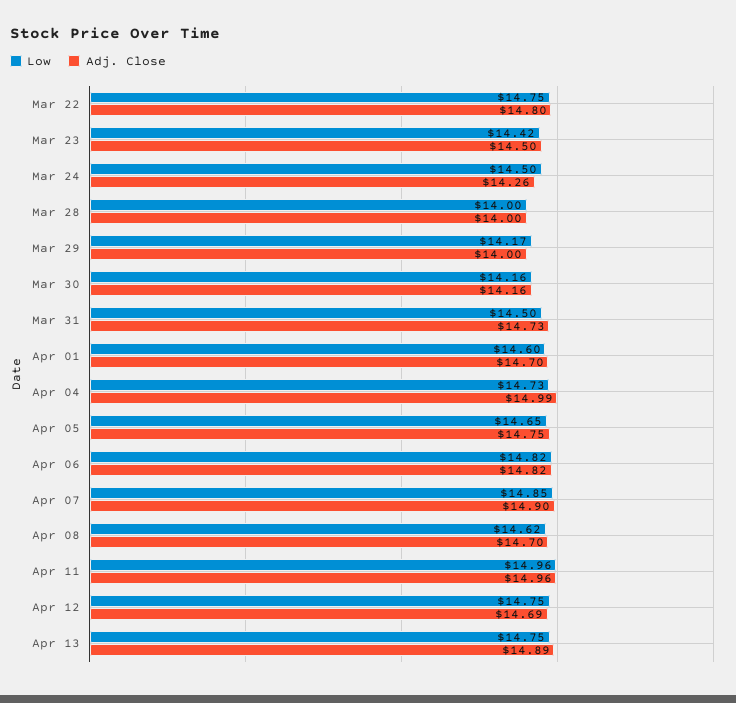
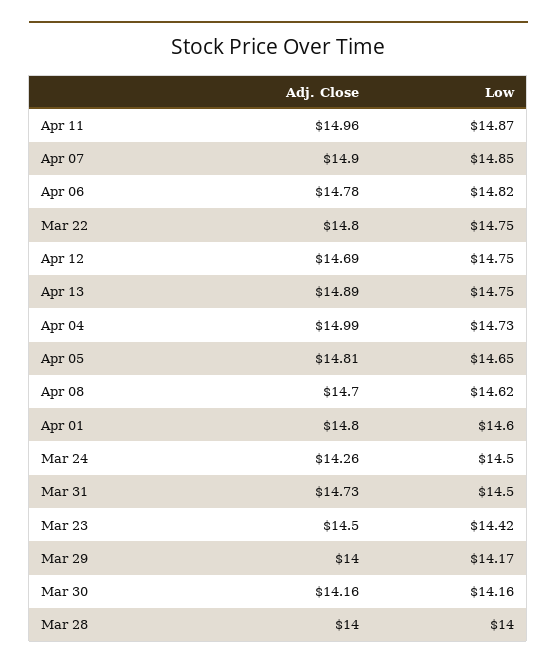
Adj. Close, Apr 01: 14.7 -> 14.8
Adj. Close, Apr 05: 14.75 -> 14.81
Adj. Close, Apr 06: 14.82 -> 14.78
Low, Apr 11: 14.96 -> 14.87

